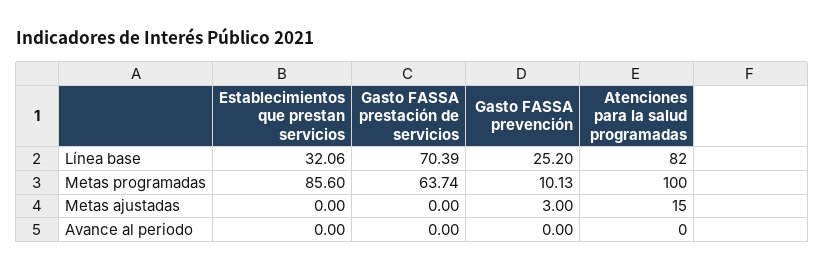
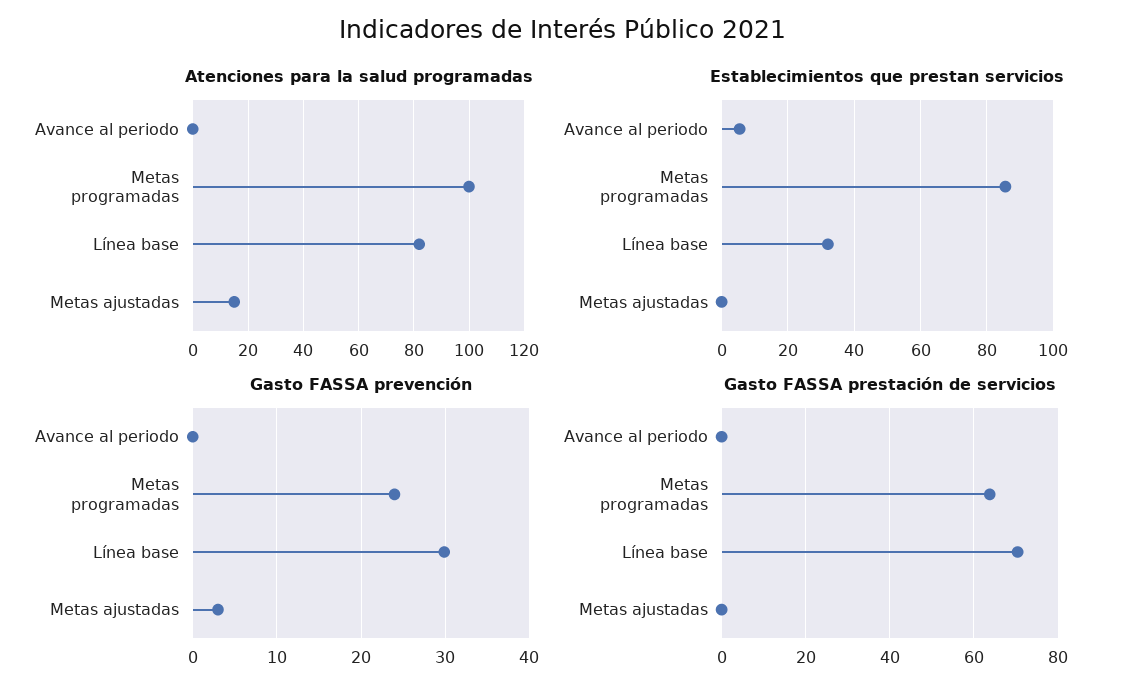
Gasto FASSA prevención, Línea base: 25.2 -> 30
Gasto FASSA prevención, Metas programadas: 10.13 -> 24
Establecimientos que prestan servicios, Avance al periodo: 0 -> 6

